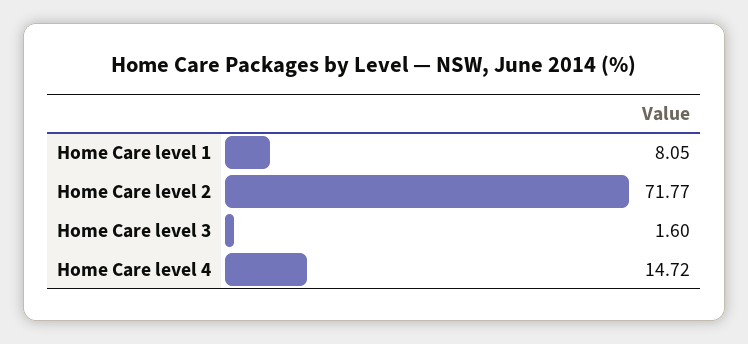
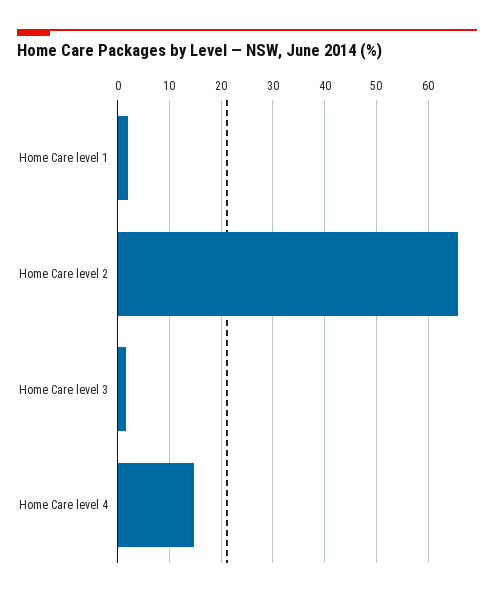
Home Care level 1: 8.05 -> 2
Home Care level 2: 71.77 -> 66

